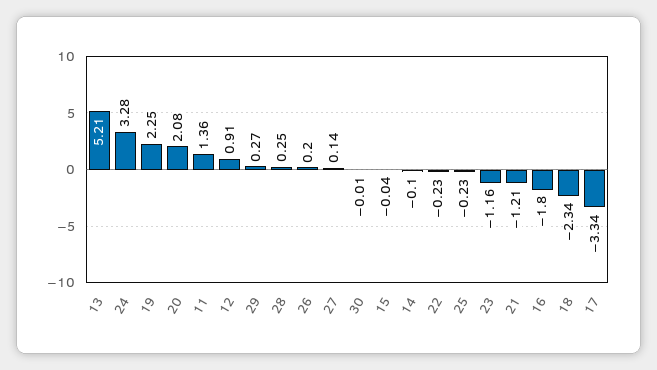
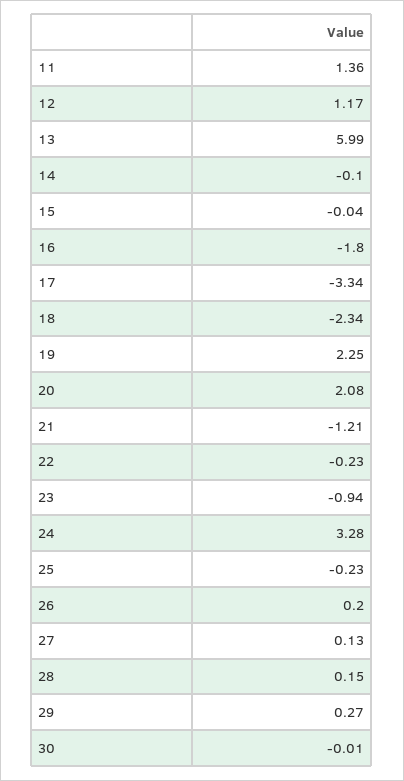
13: 5.21 -> 5.99
12: 0.91 -> 1.17
28: 0.25 -> 0.15
27: 0.14 -> 0.13
23: -1.16 -> -0.94

